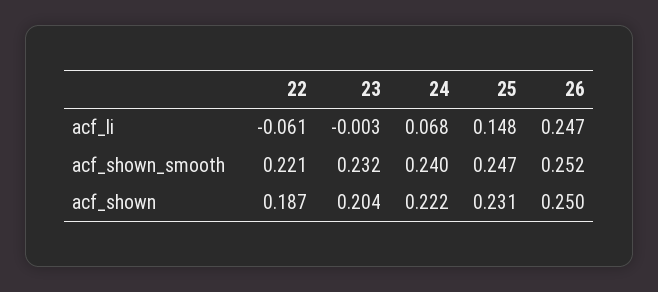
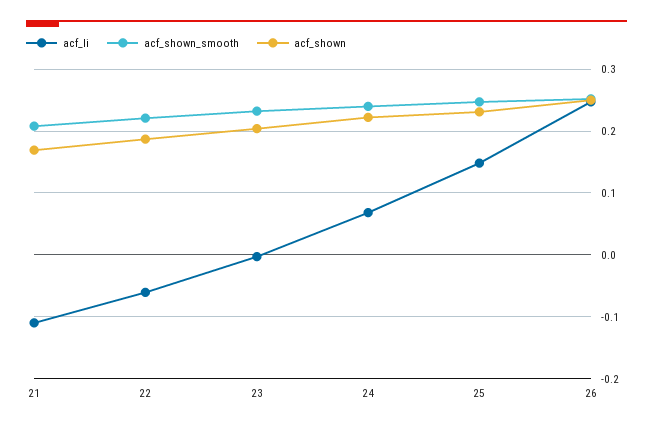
acf_li, 21: none -> -0.11
acf_shown_smooth, 21: none -> 0.21
acf_shown, 21: none -> 0.17

